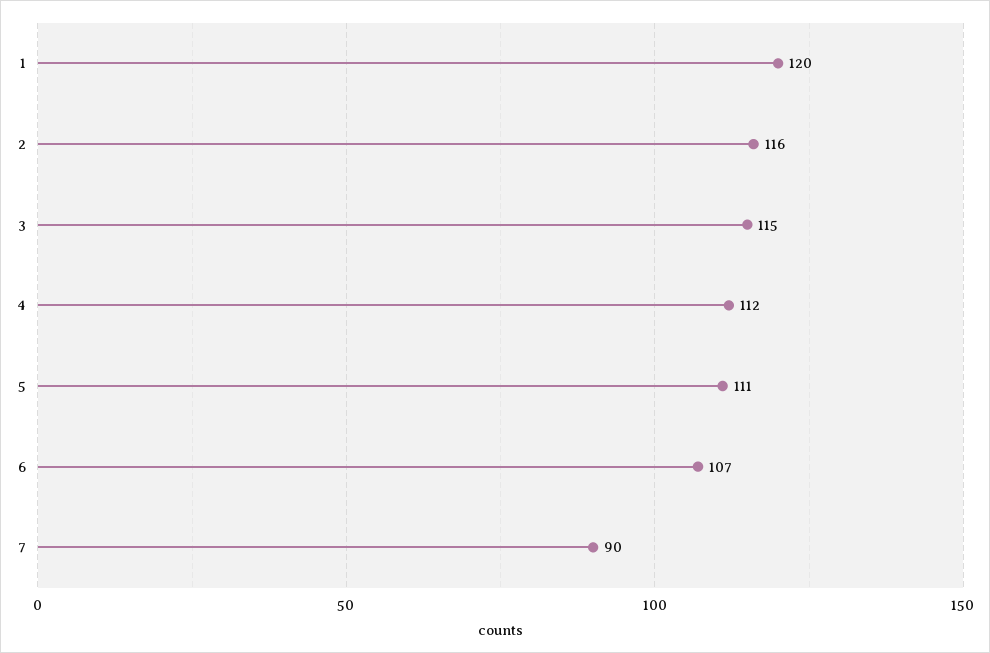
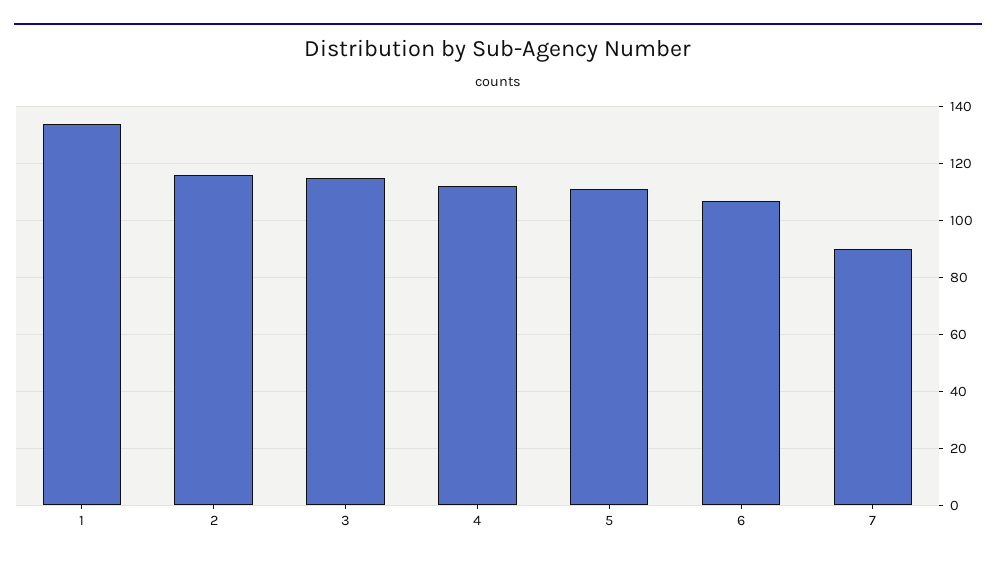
1: 120 -> 135

